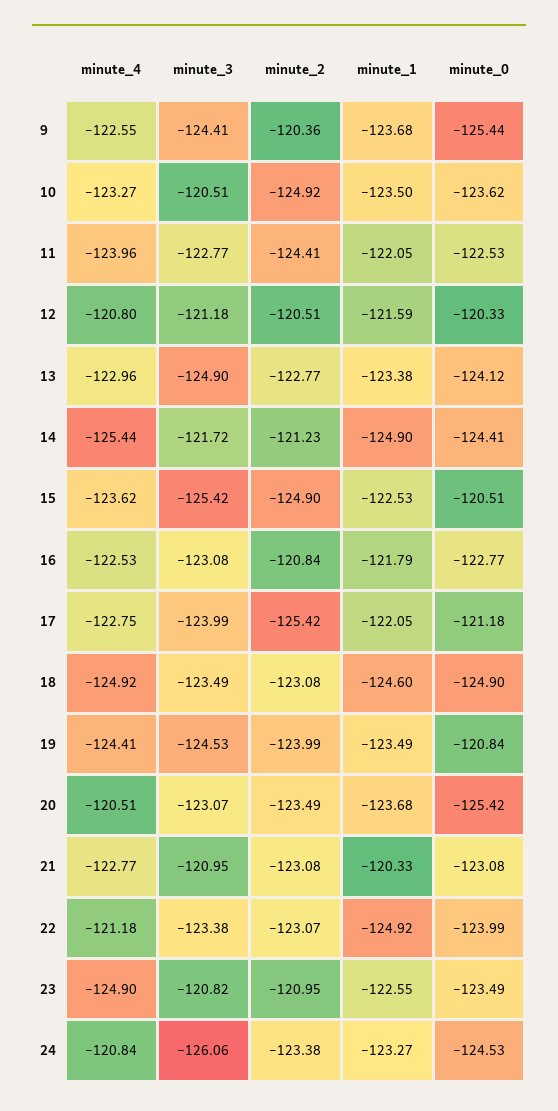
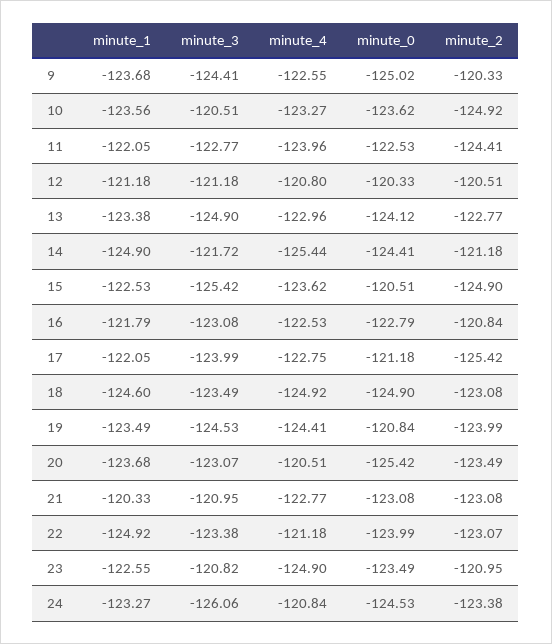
minute_2, 9: -120.36 -> -120.33
minute_0, 9: -125.44 -> -125.02
minute_1, 10: -123.5 -> -123.56
minute_1, 12: -121.59 -> -121.18
minute_2, 14: -121.23 -> -121.18
minute_0, 16: -122.77 -> -122.79

